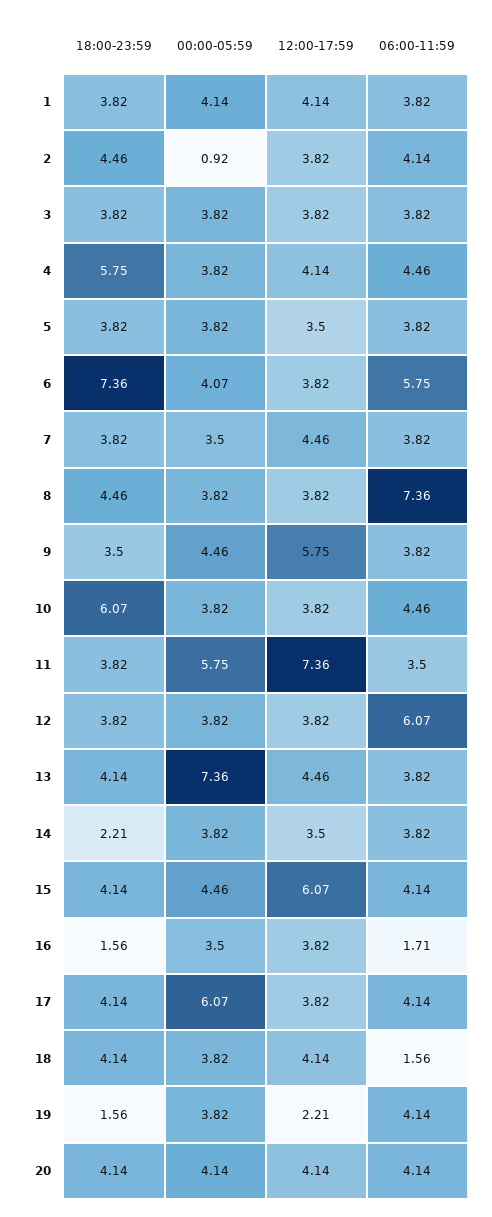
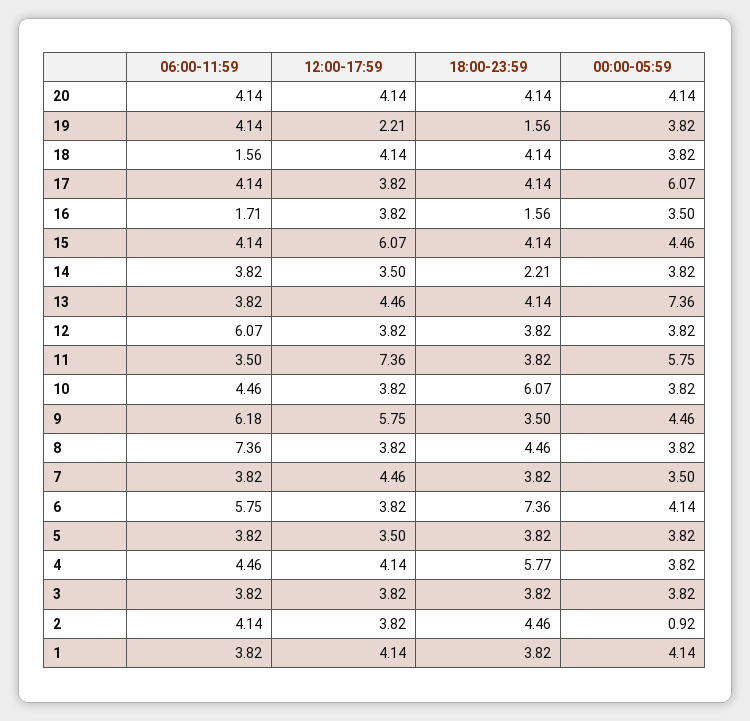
18:00-23:59, 4: 5.75 -> 5.77
00:00-05:59, 6: 4.07 -> 4.14
06:00-11:59, 9: 3.82 -> 6.18

